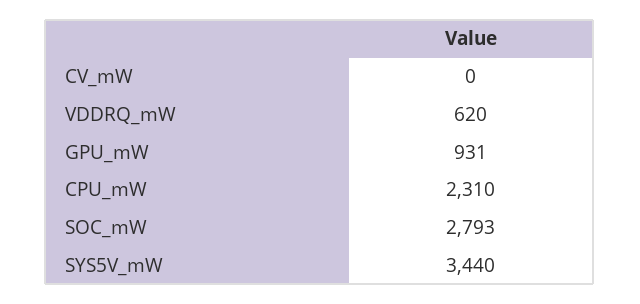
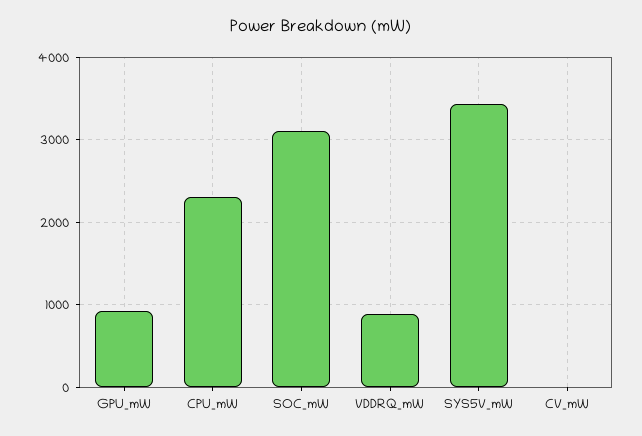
VDDRQ_mW: 620 -> 900
SOC_mW: 2793 -> 3100

